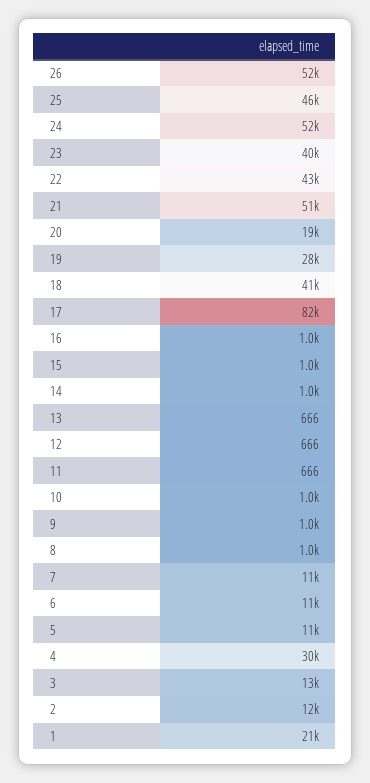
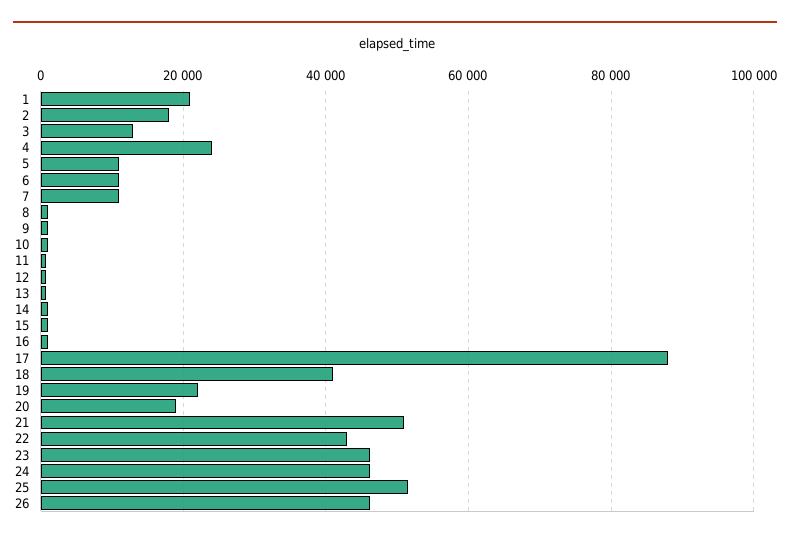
26: 52000 -> 46000
25: 46000 -> 52000
24: 52000 -> 46000
23: 40000 -> 46000
19: 28000 -> 22000
17: 82000 -> 88000
4: 30000 -> 24000
2: 12000 -> 18000

